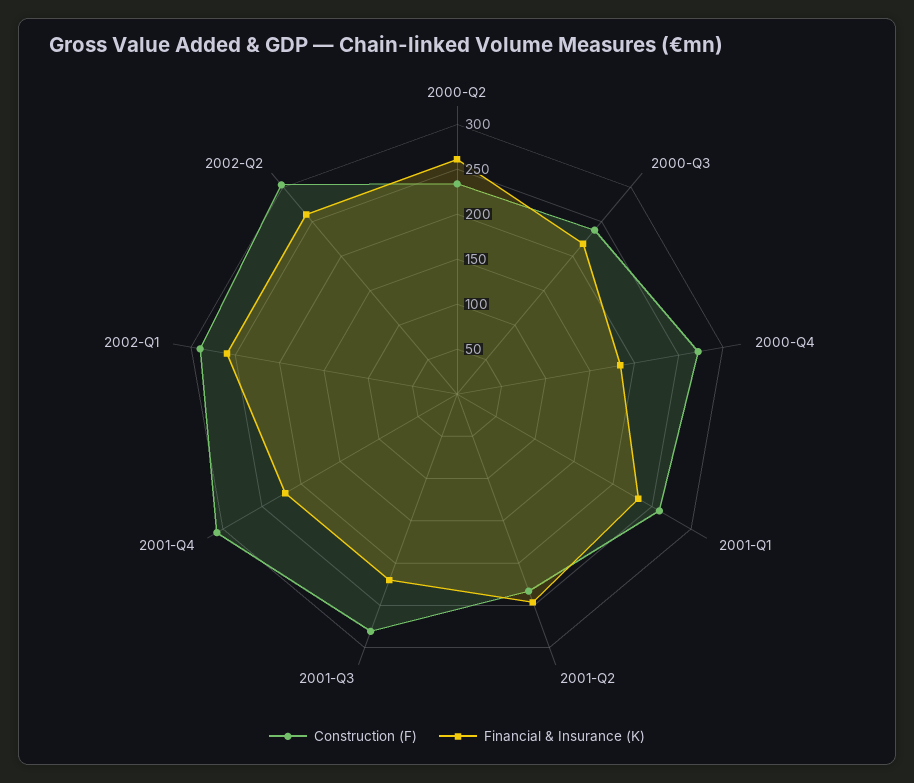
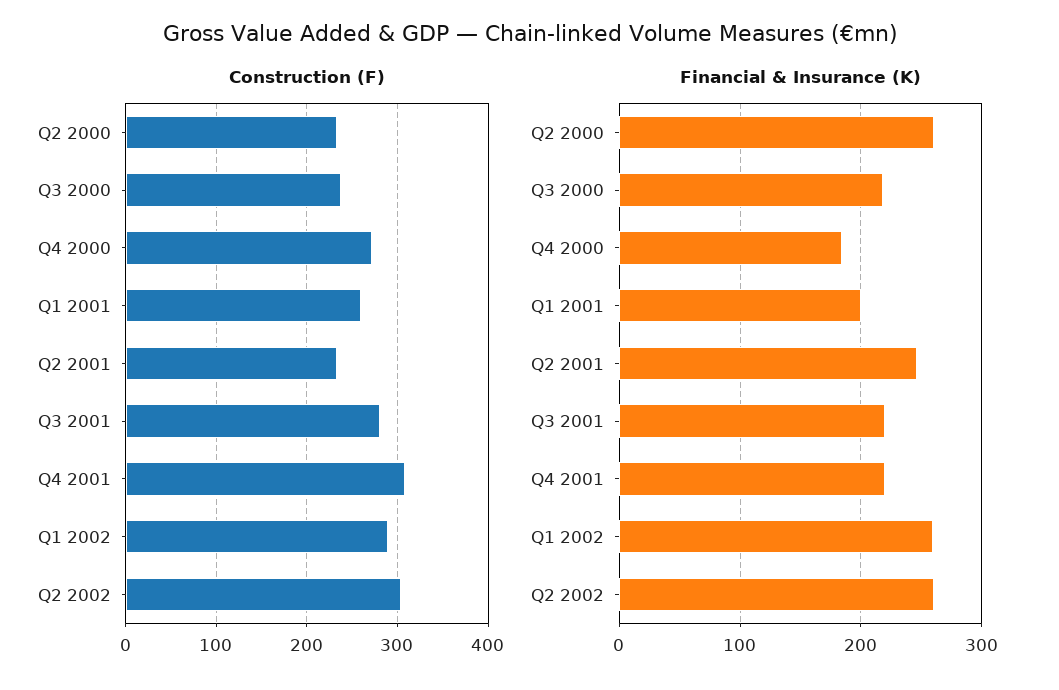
Financial & Insurance (K), 2001-Q1: 230 -> 200

